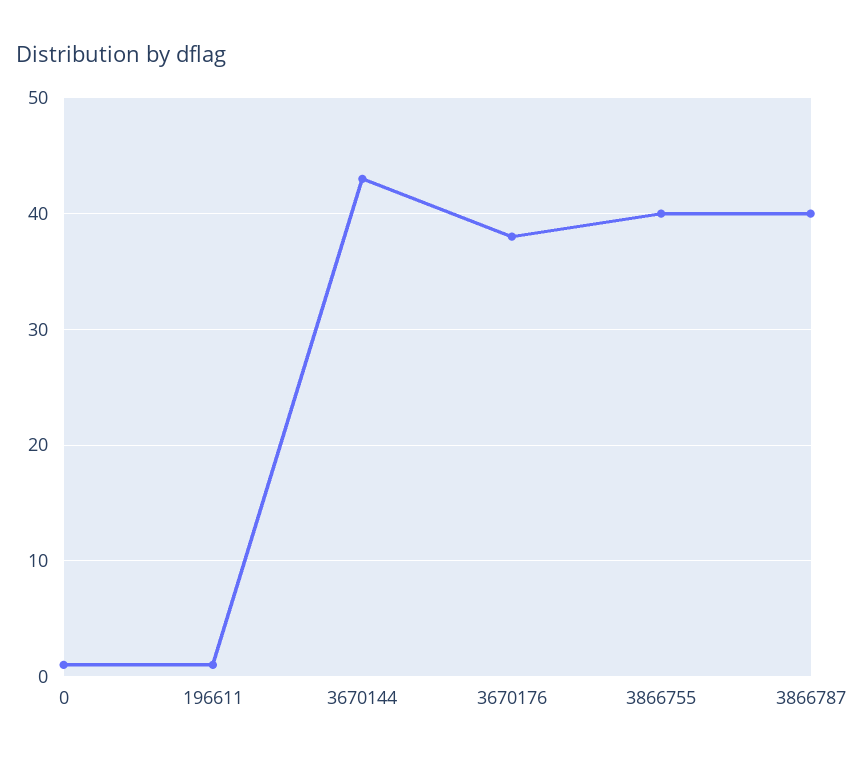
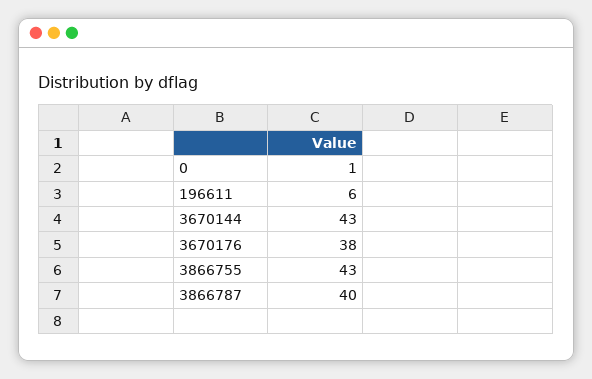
196611: 1 -> 6
3866755: 40 -> 43

